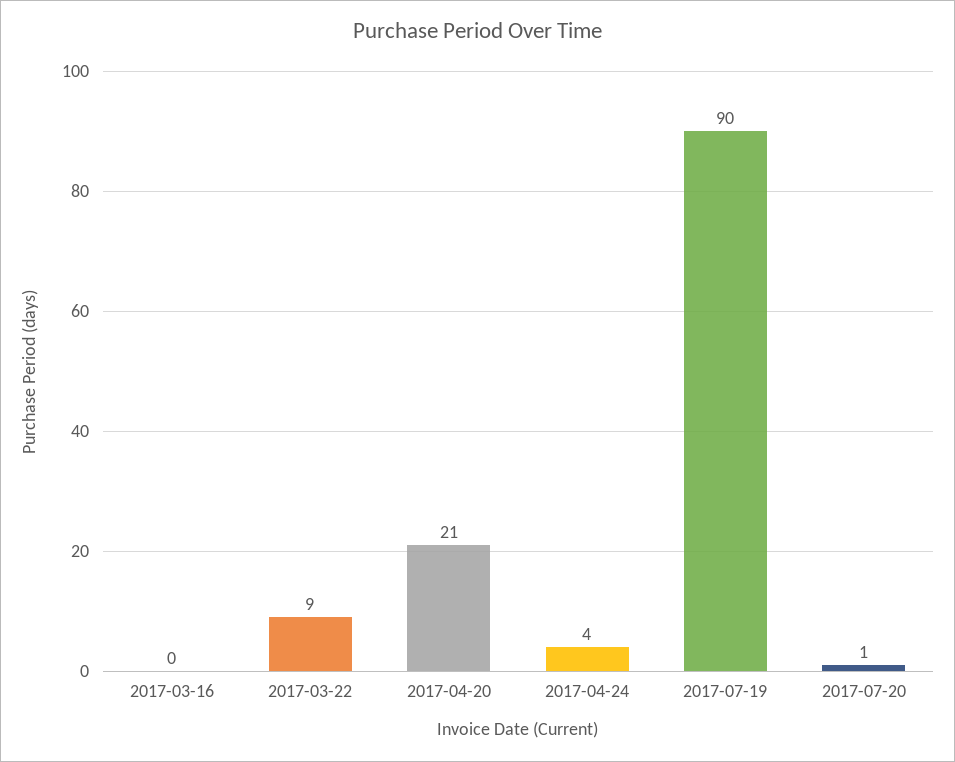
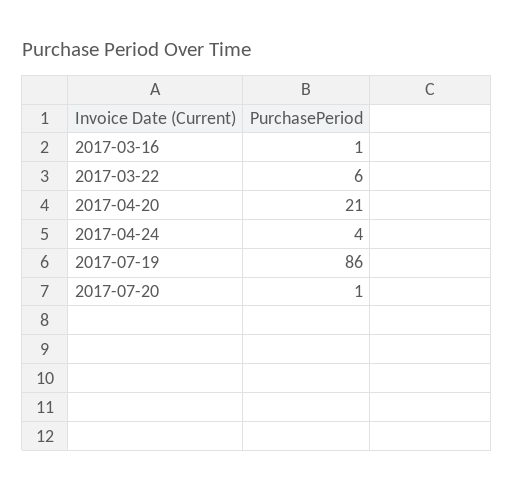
2017-03-16: 0 -> 1
2017-03-22: 9 -> 6
2017-07-19: 90 -> 86

